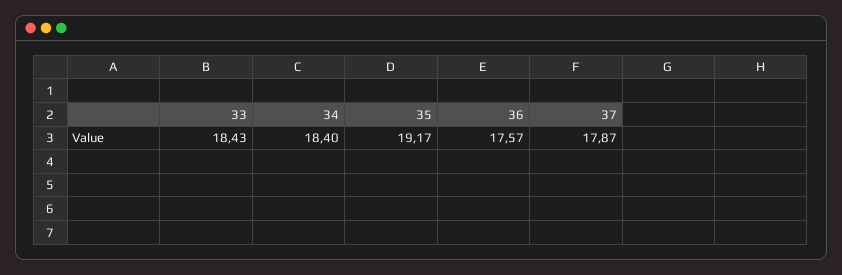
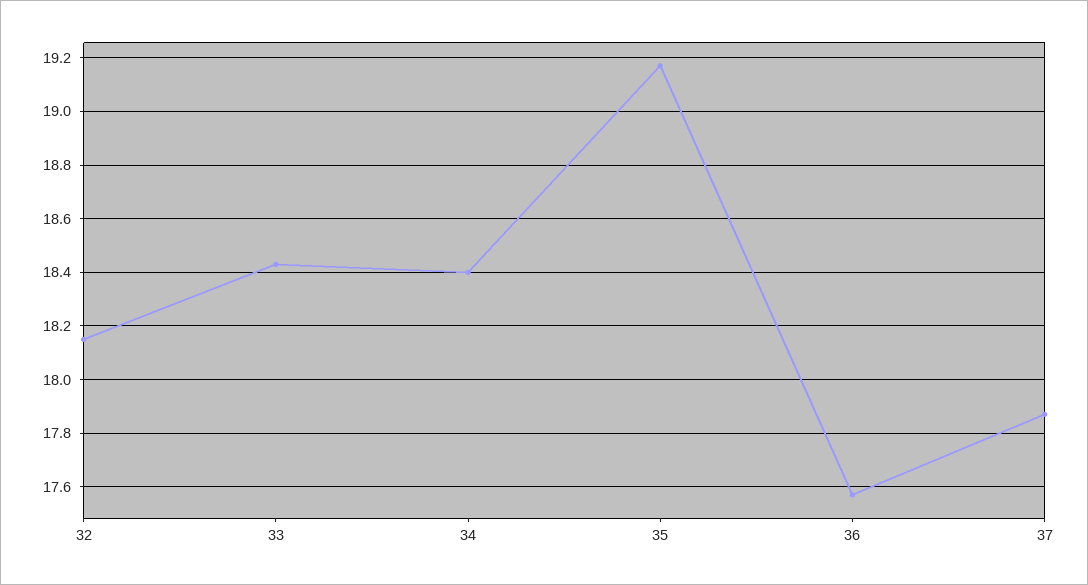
32: none -> 18.15

